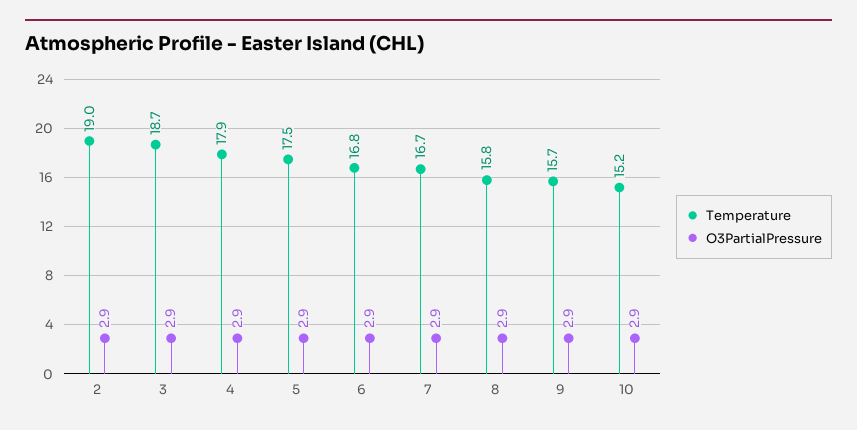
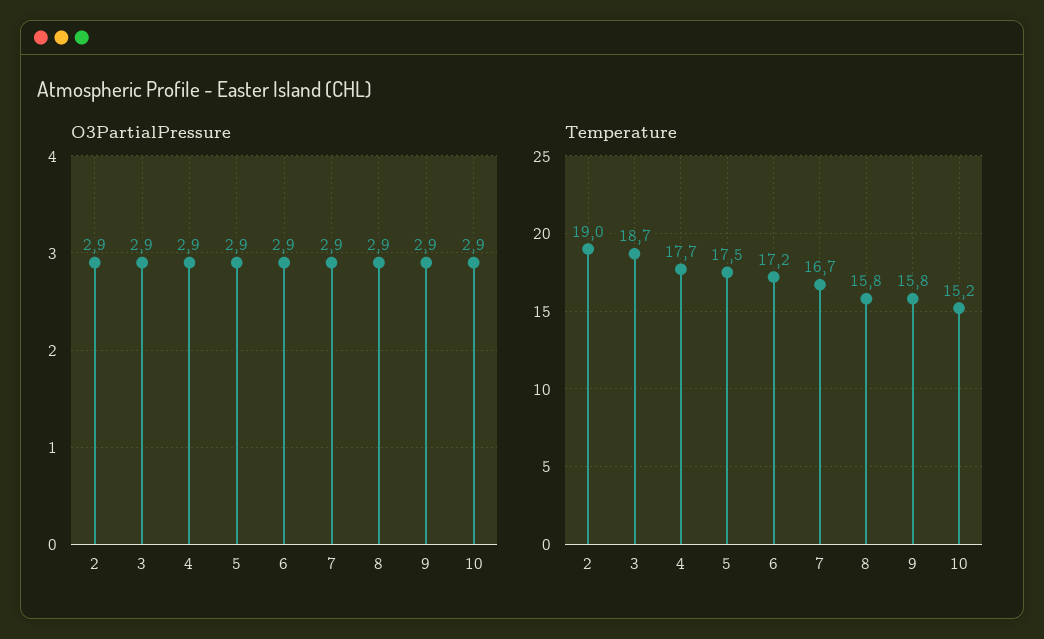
Temperature, 4: 17.9 -> 17.7
Temperature, 6: 16.8 -> 17.2
Temperature, 9: 15.7 -> 15.8

